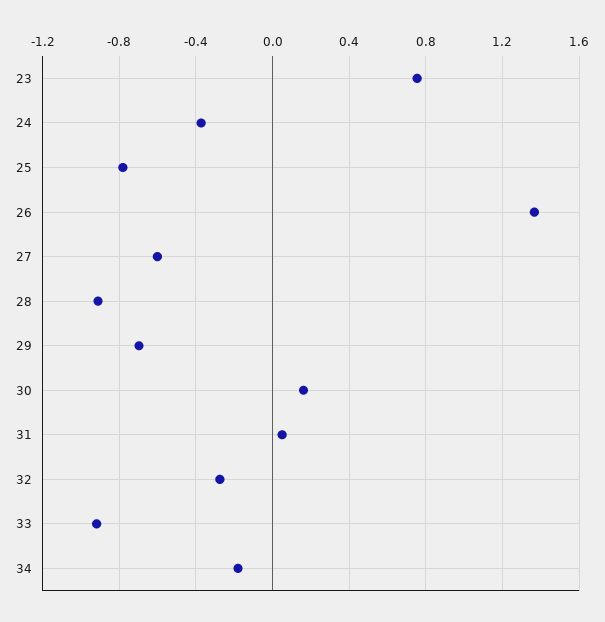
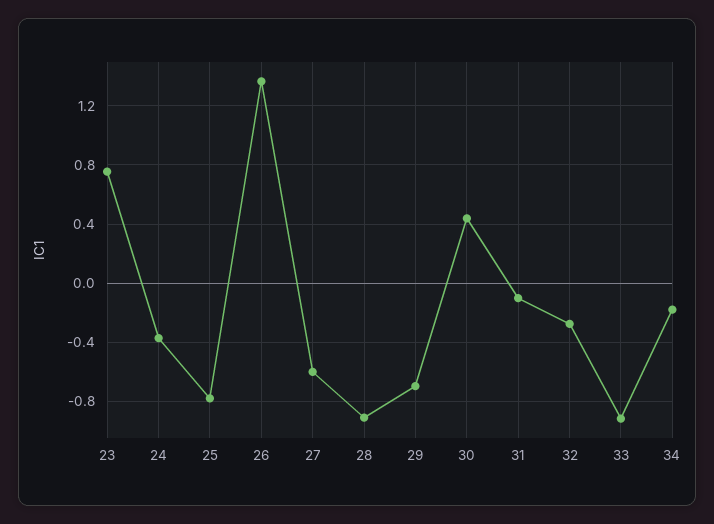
30: 0.15 -> 0.45
31: 0.05 -> -0.1

